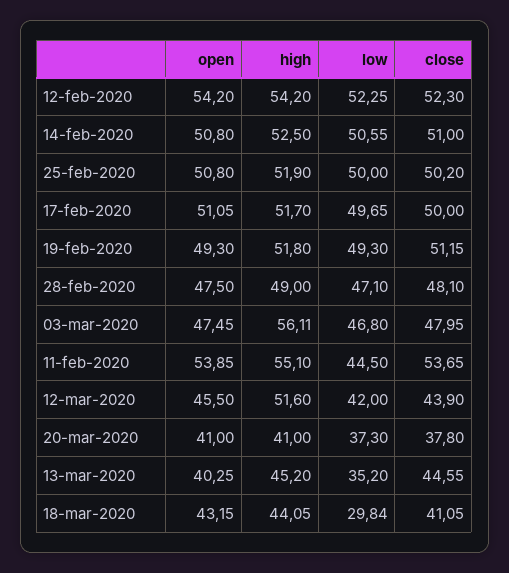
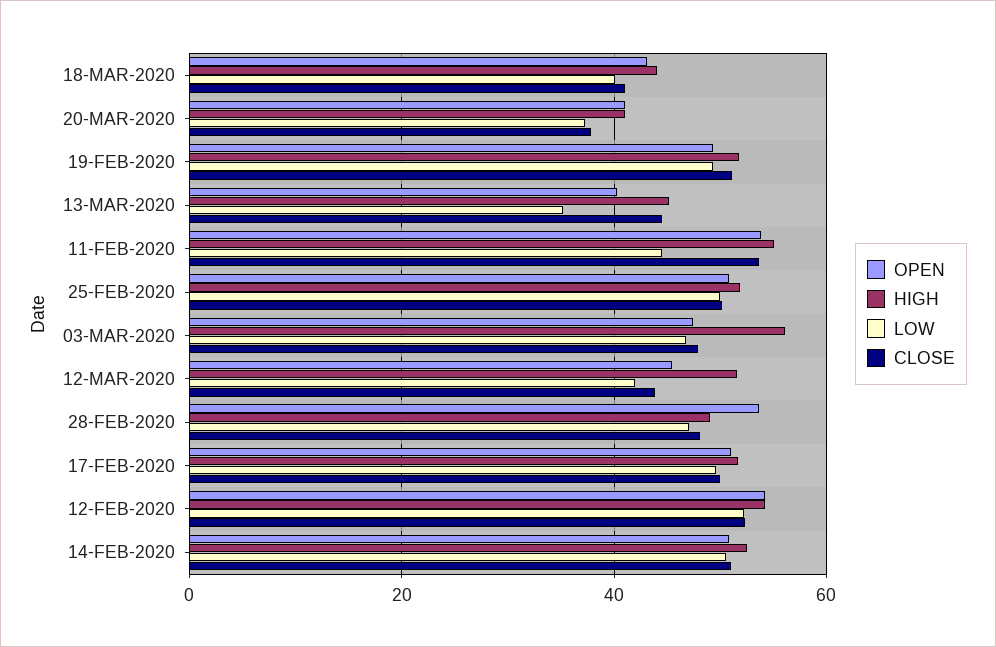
open, 28-feb-2020: 47.5 -> 54
low, 18-mar-2020: 29.84 -> 40

